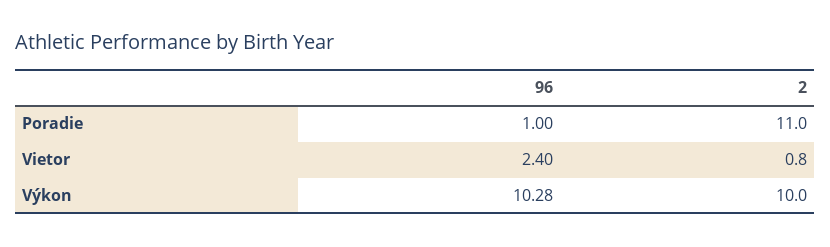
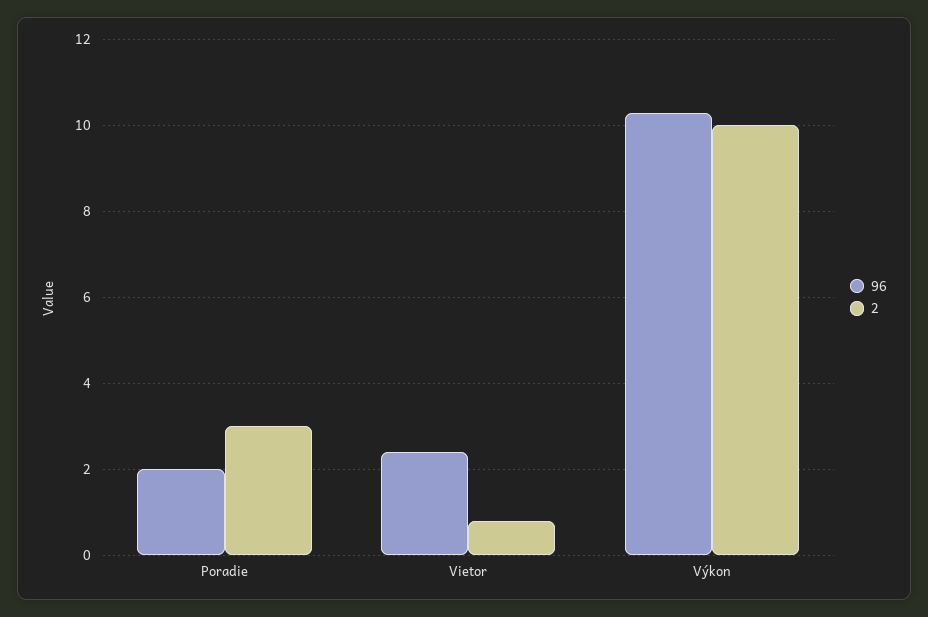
96, Poradie: 1 -> 2
2, Poradie: 11 -> 3

